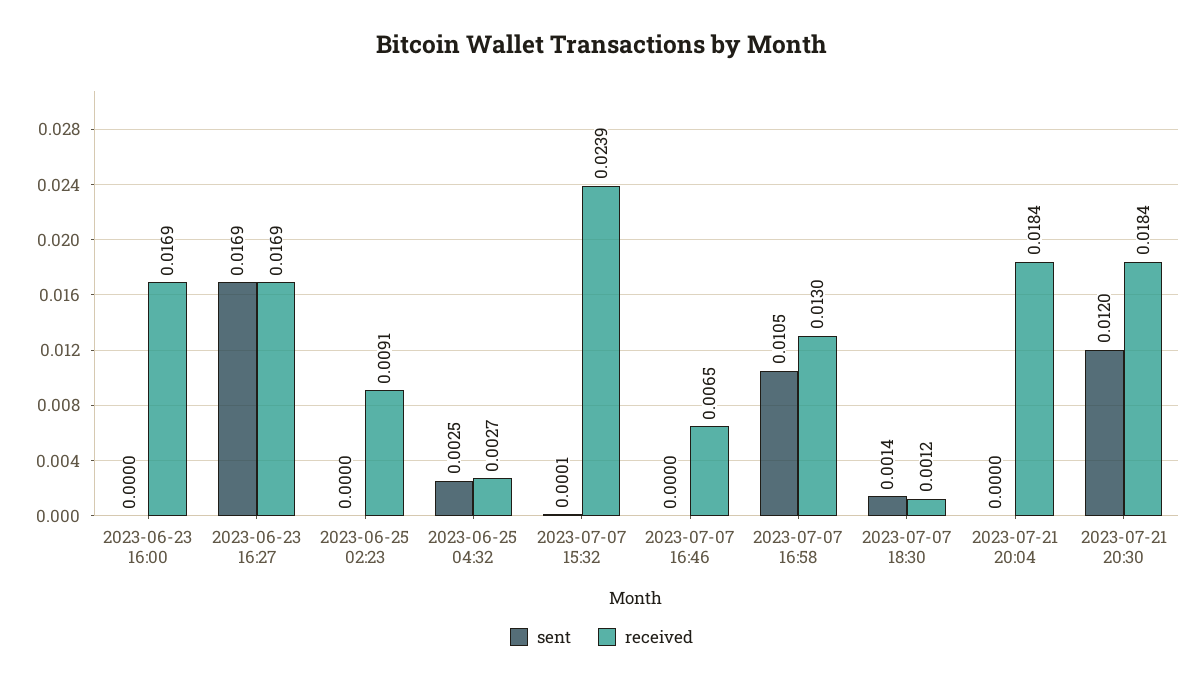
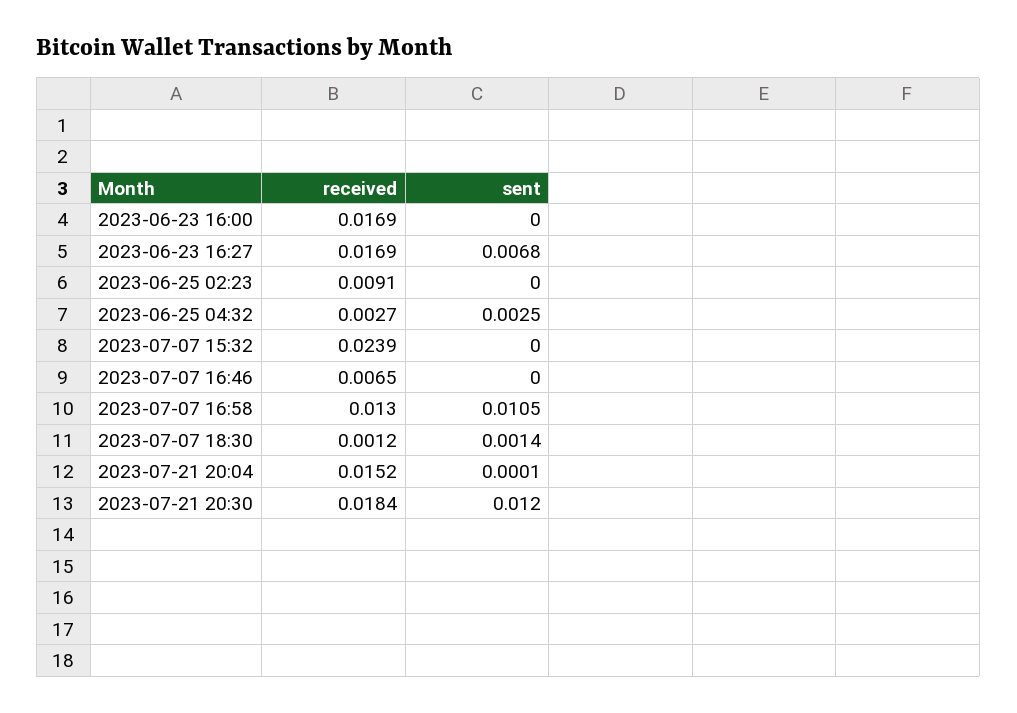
sent, 2023-06-23 16:27: 0.0169 -> 0.0068
sent, 2023-07-07 15:32: 0.0001 -> 0
sent, 2023-07-21 20:04: 0 -> 0.0001
received, 2023-07-21 20:04: 0.0184 -> 0.0152

